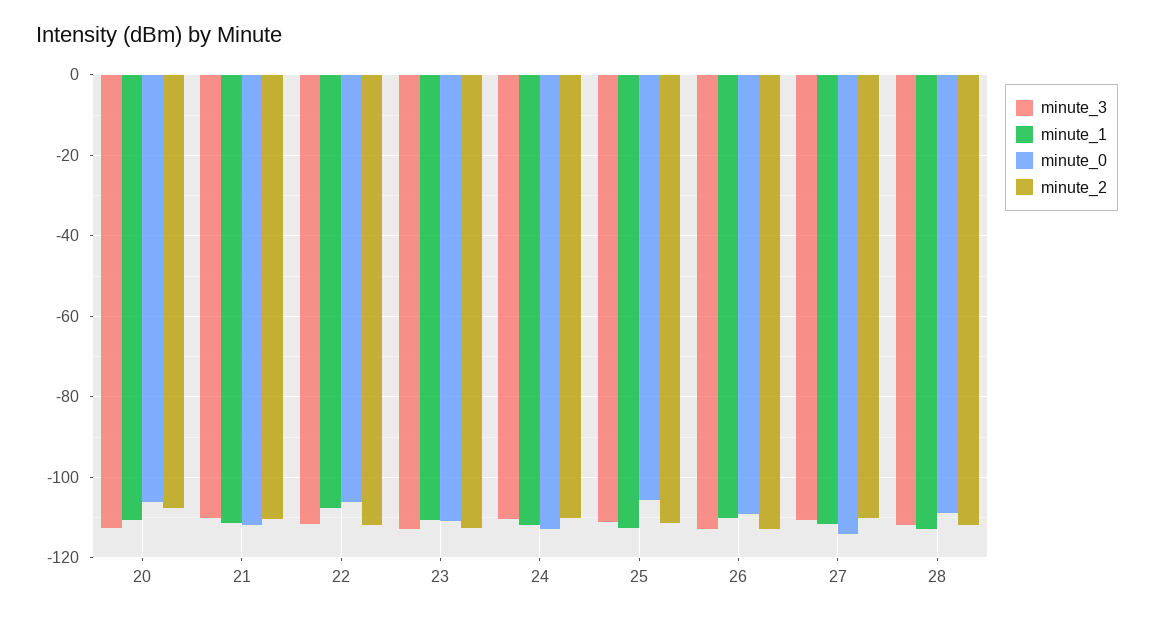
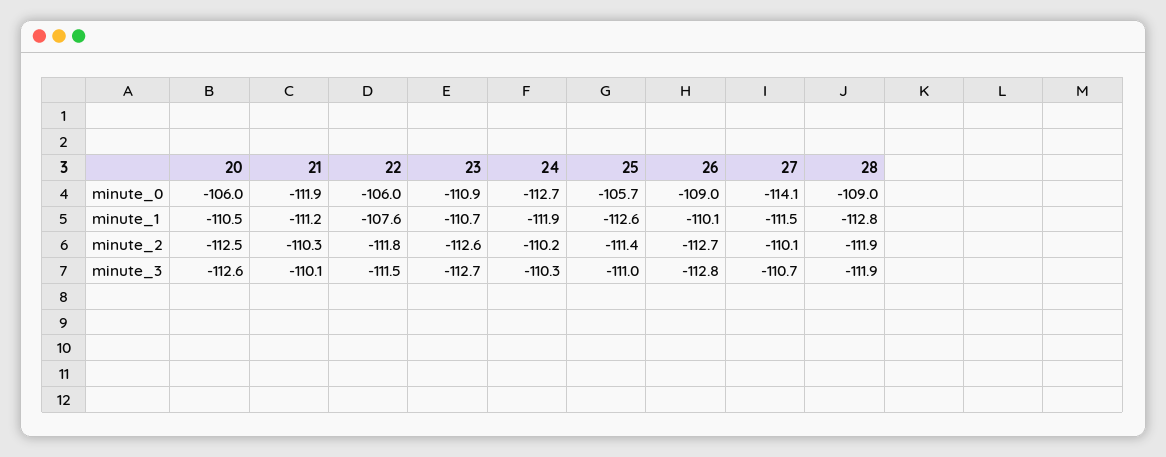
minute_2, 20: -108 -> -112.5

